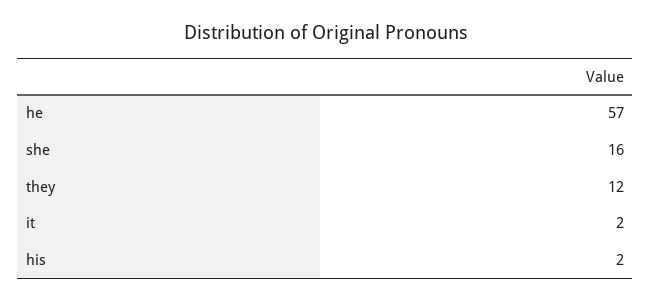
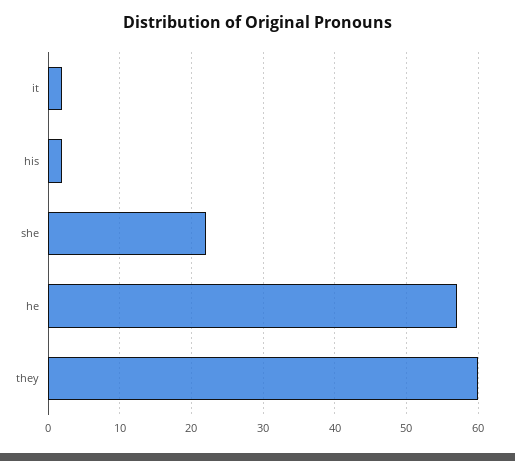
she: 16 -> 22
they: 12 -> 60

